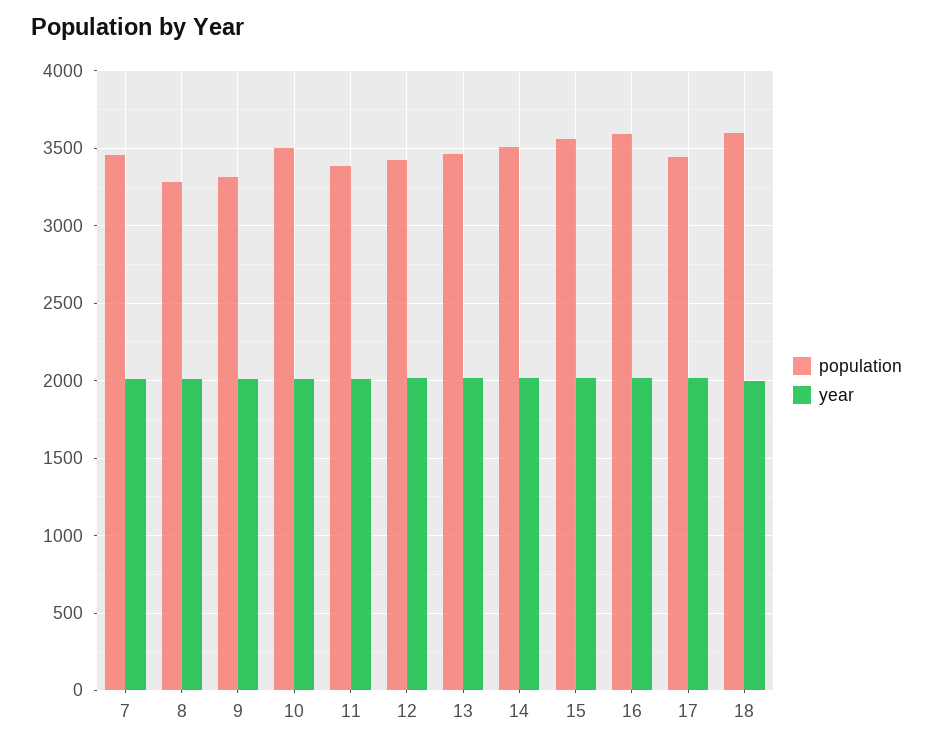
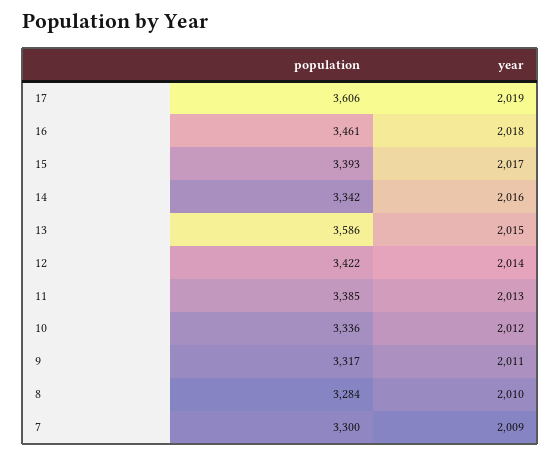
population, 7: 3450 -> 3300
population, 10: 3500 -> 3336
population, 13: 3450 -> 3586
population, 14: 3500 -> 3342
population, 15: 3550 -> 3393
population, 16: 3600 -> 3461
population, 17: 3450 -> 3606
population, 18: 3600 -> none
year, 18: 2000 -> none

